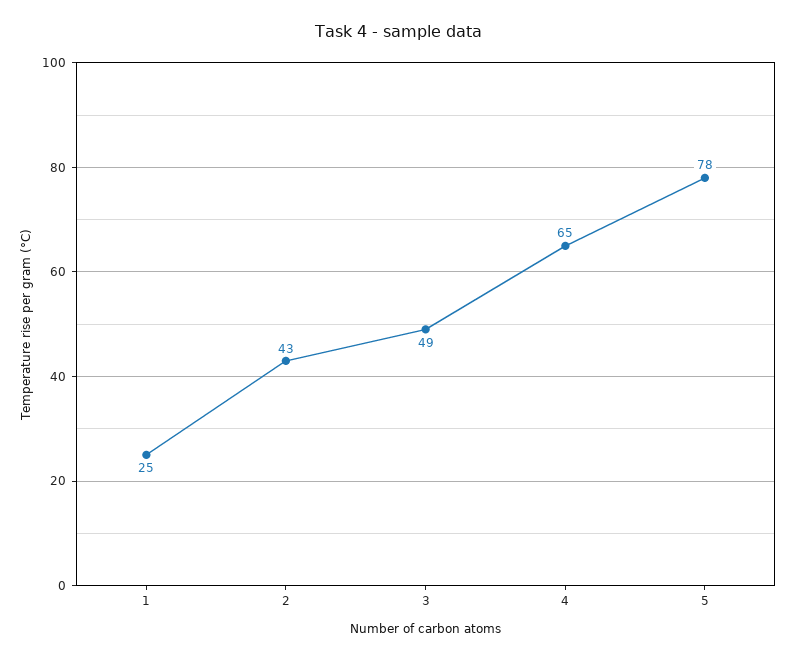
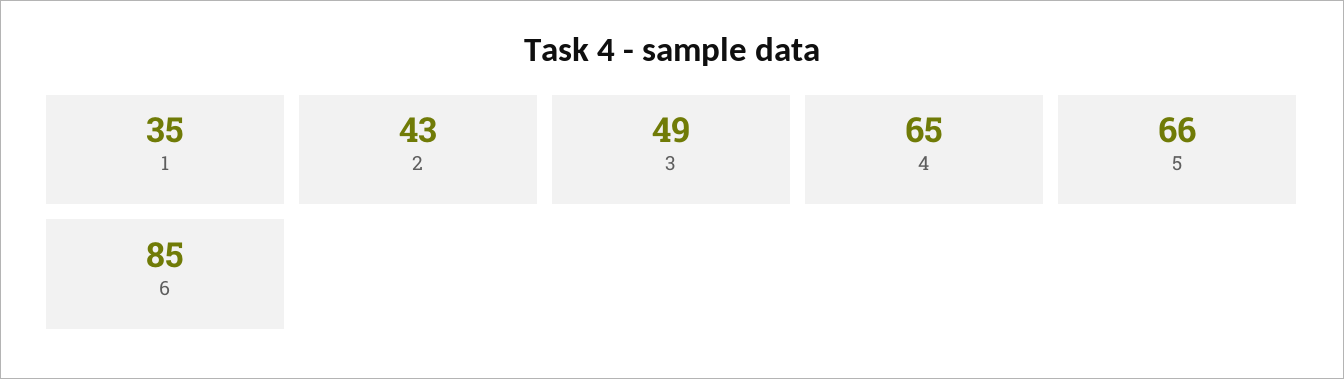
1: 25 -> 35
5: 78 -> 66
6: none -> 85

